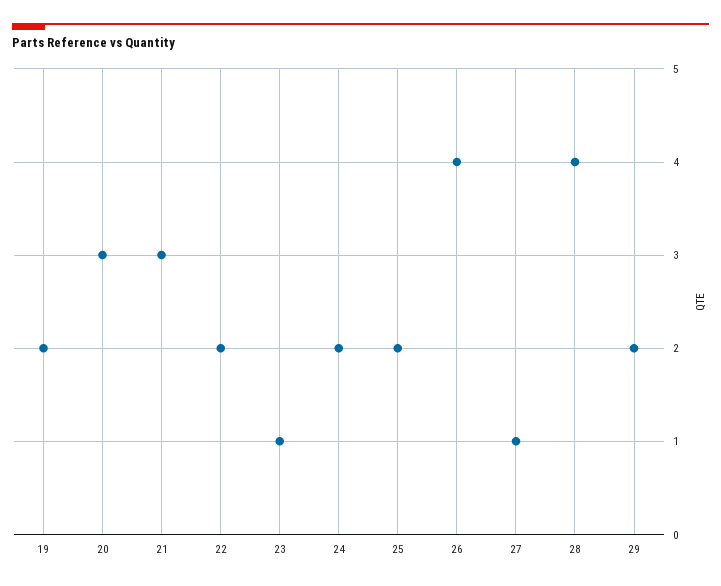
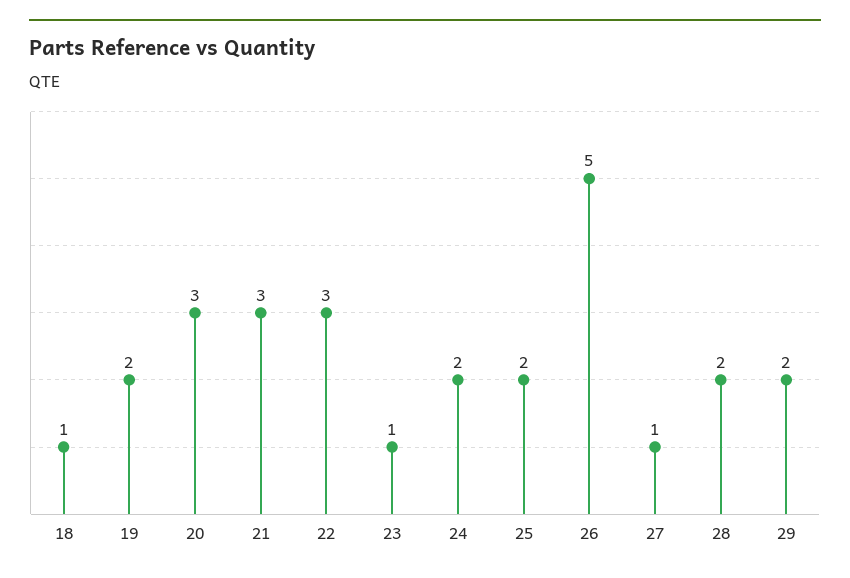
22: 2 -> 3
26: 4 -> 5
28: 4 -> 2
18: none -> 1

